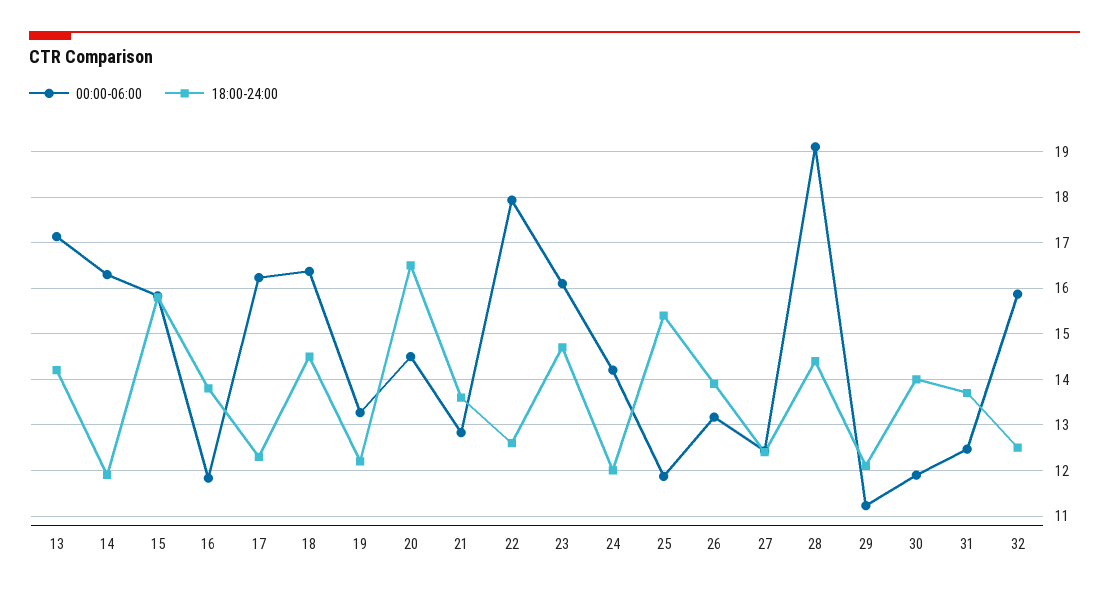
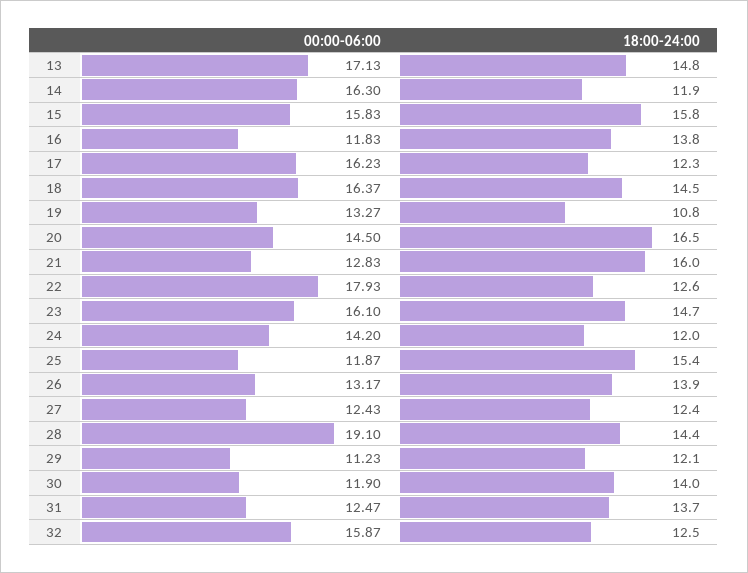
18:00-24:00, 13: 14.2 -> 14.8
18:00-24:00, 19: 12.2 -> 10.8
18:00-24:00, 21: 13.6 -> 16

